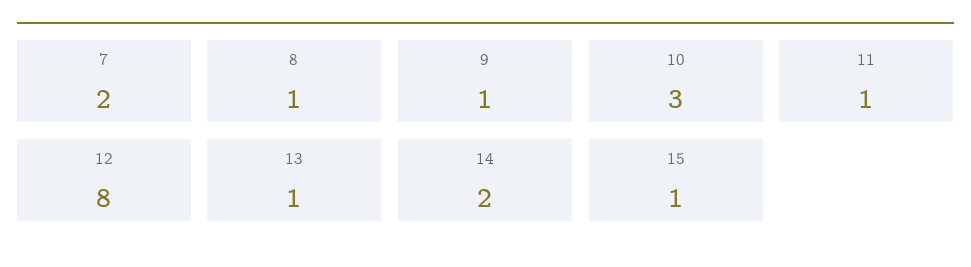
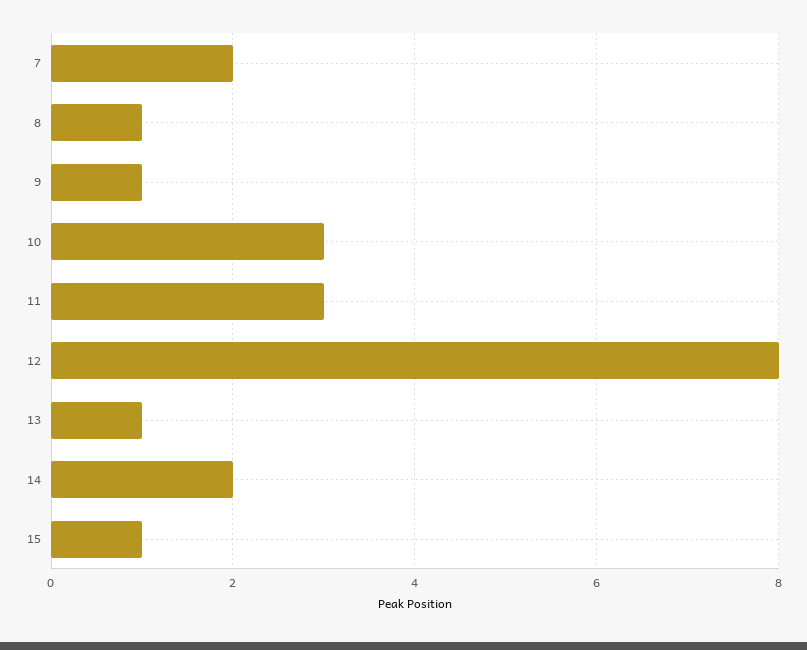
11: 1 -> 3

